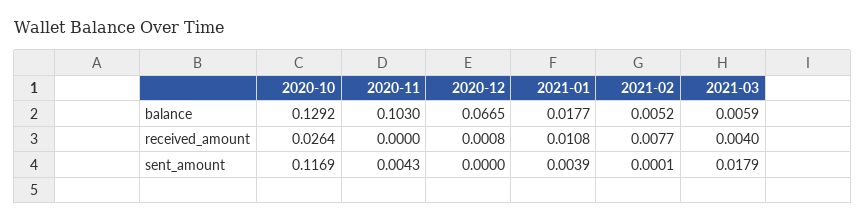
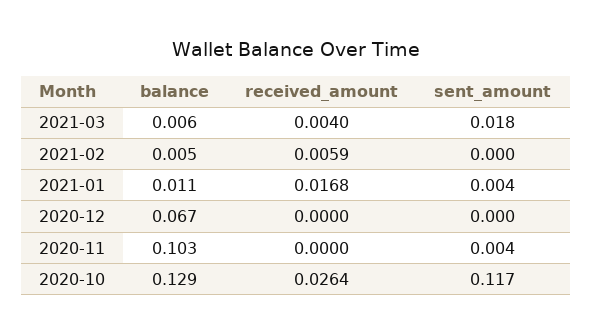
2021-01, balance: 0.0177 -> 0.011
2020-12, received_amount: 0.0008 -> 0
2021-01, received_amount: 0.0108 -> 0.0168
2021-02, received_amount: 0.0077 -> 0.0059

